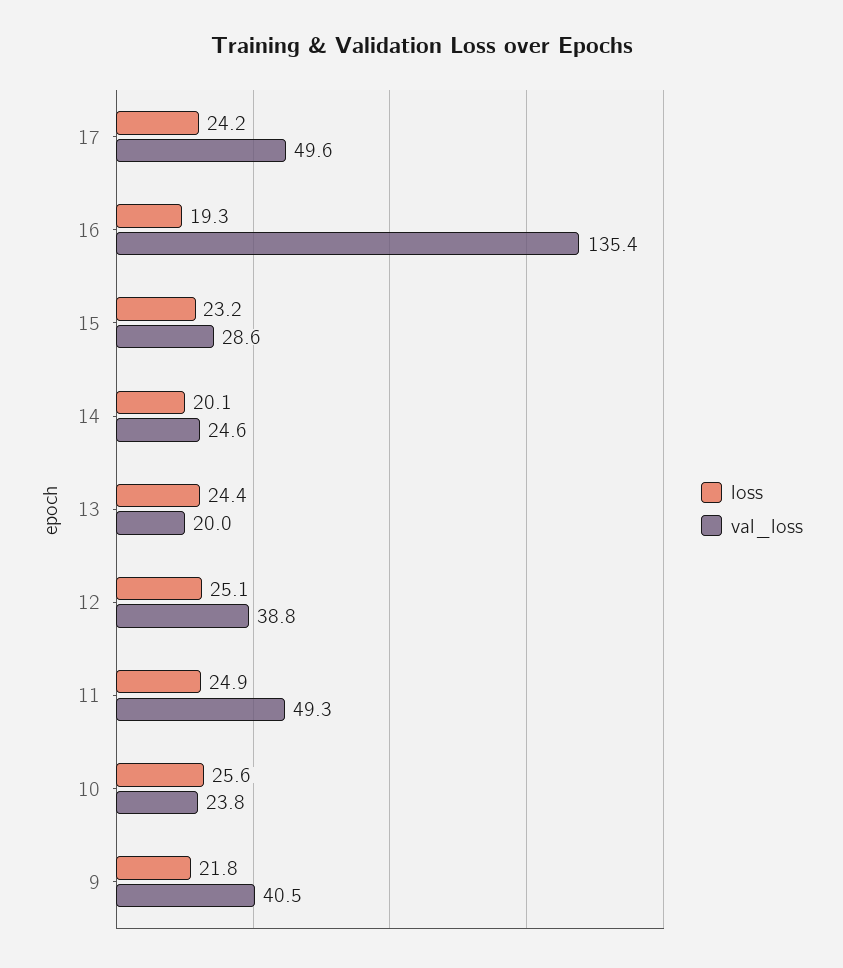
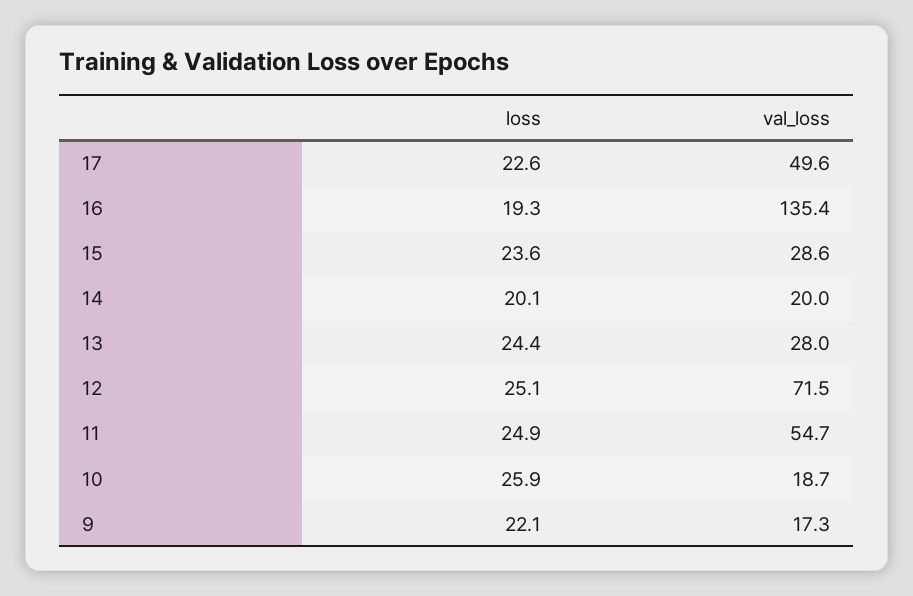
loss, 17: 24.2 -> 22.6
loss, 15: 23.2 -> 23.6
val_loss, 14: 24.6 -> 20
val_loss, 13: 20 -> 28
val_loss, 12: 38.8 -> 71.5
val_loss, 11: 49.3 -> 54.7
loss, 10: 25.6 -> 25.9
val_loss, 10: 23.8 -> 18.7
loss, 9: 21.8 -> 22.1
val_loss, 9: 40.5 -> 17.3

